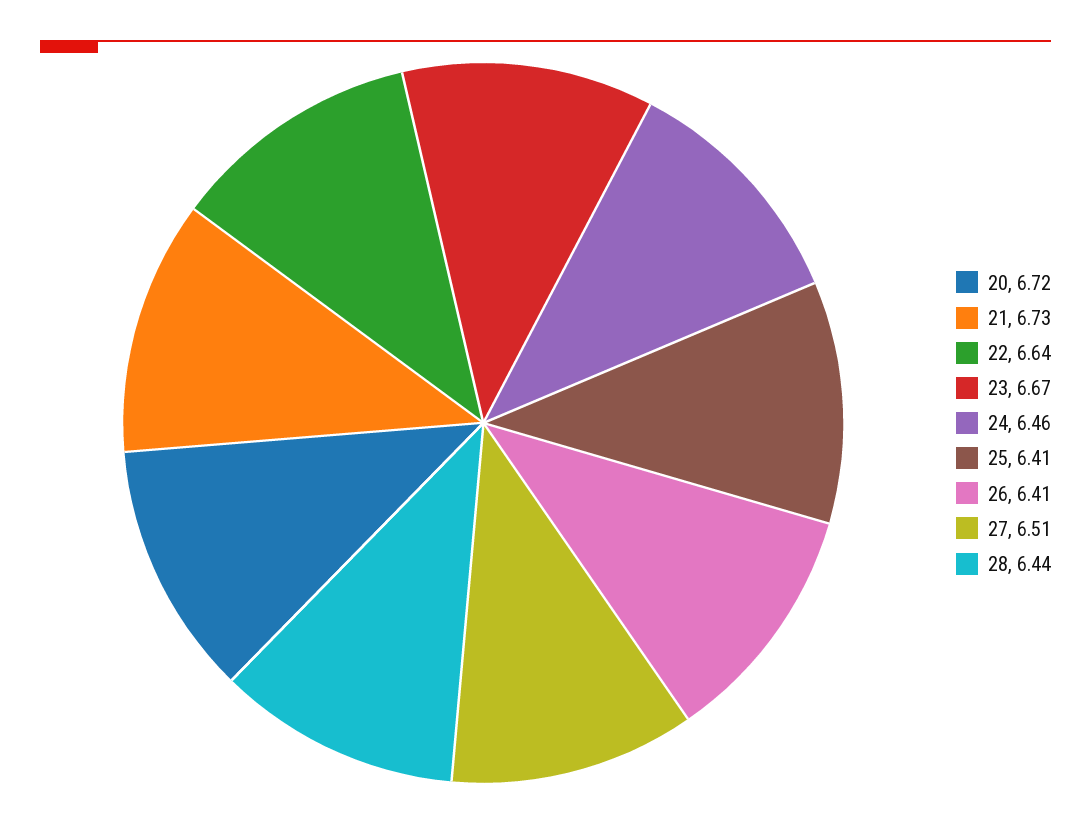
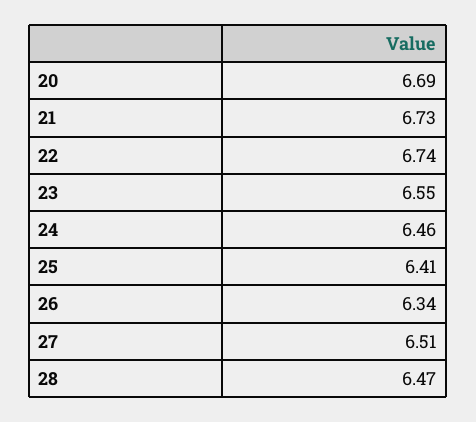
20: 6.72 -> 6.69
22: 6.64 -> 6.74
23: 6.67 -> 6.55
26: 6.41 -> 6.34
28: 6.44 -> 6.47

